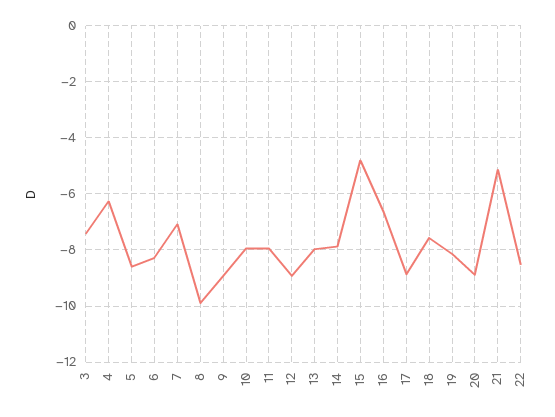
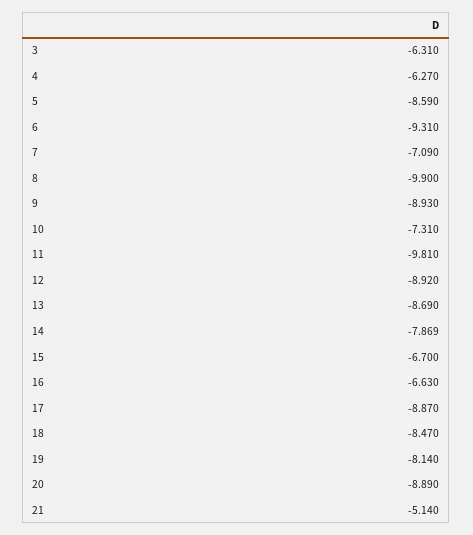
3: -7.5 -> -6.31
6: -8.25 -> -9.31
10: -8 -> -7.31
11: -8 -> -9.81
13: -8 -> -8.69
15: -4.75 -> -6.7
18: -7.5 -> -8.47
22: -8.5 -> none

